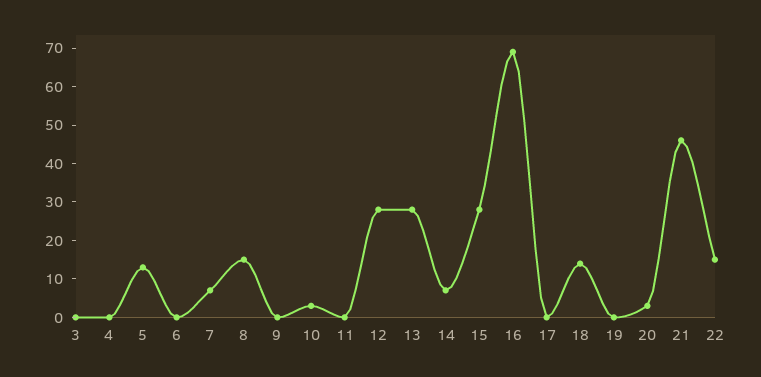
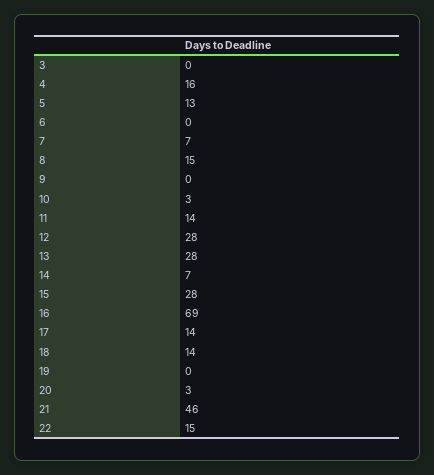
4: 0 -> 16
11: 0 -> 14
17: 0 -> 14

